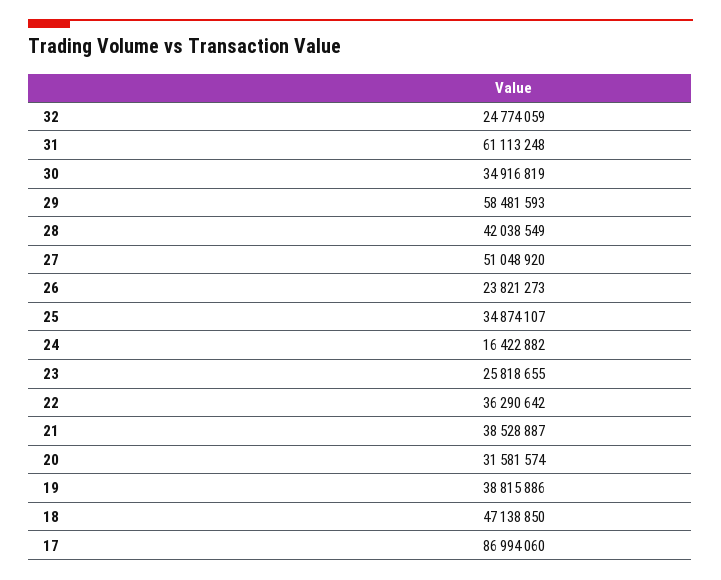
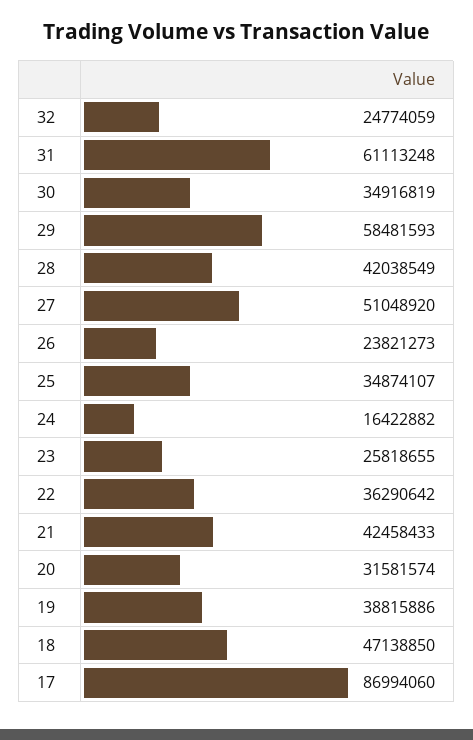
21: 38528887 -> 42458433

